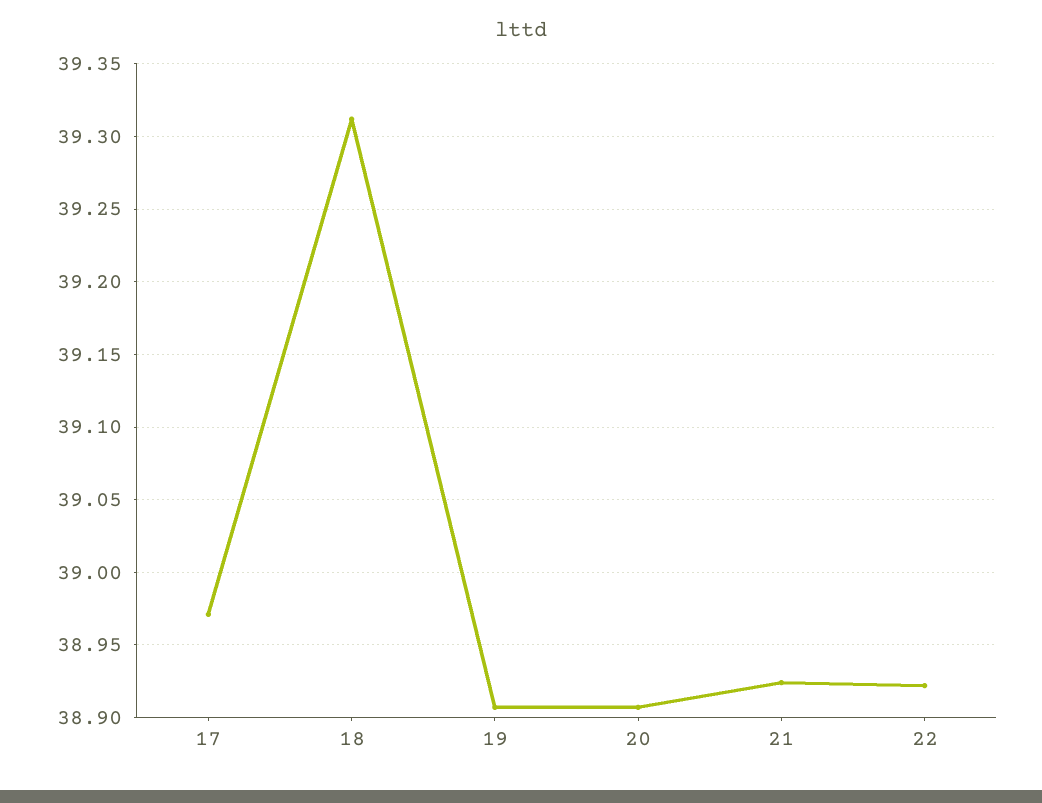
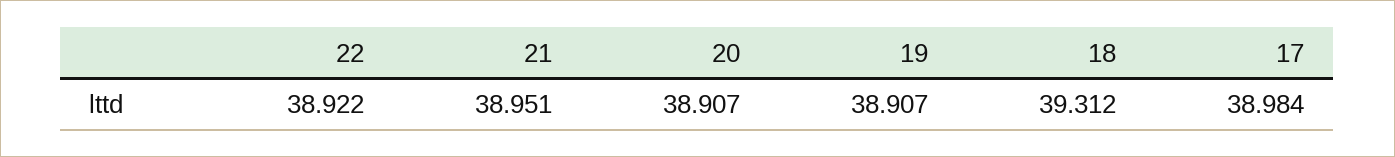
17: 38.97 -> 38.984
21: 38.925 -> 38.951

